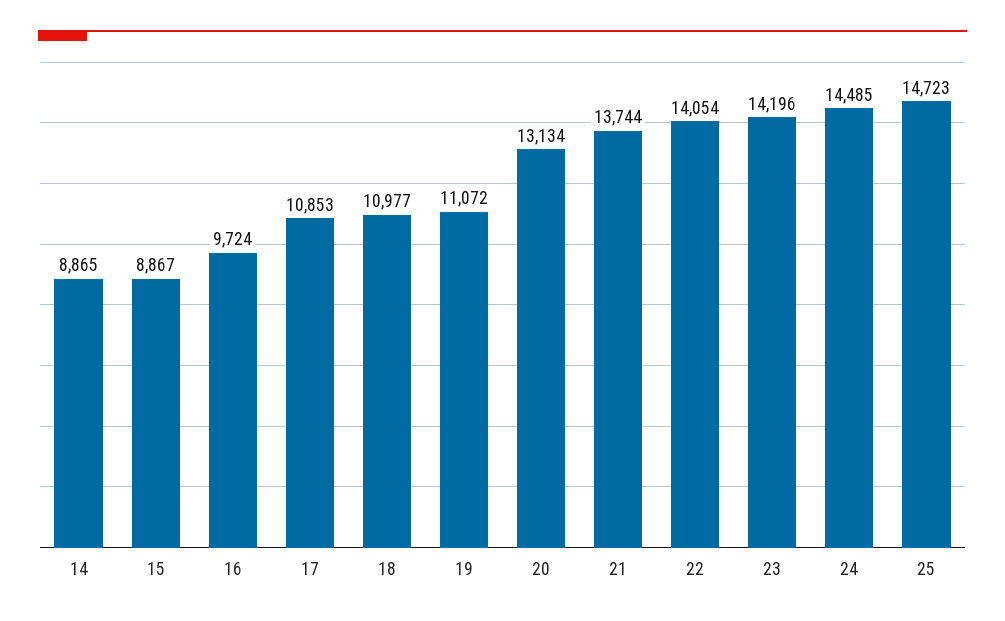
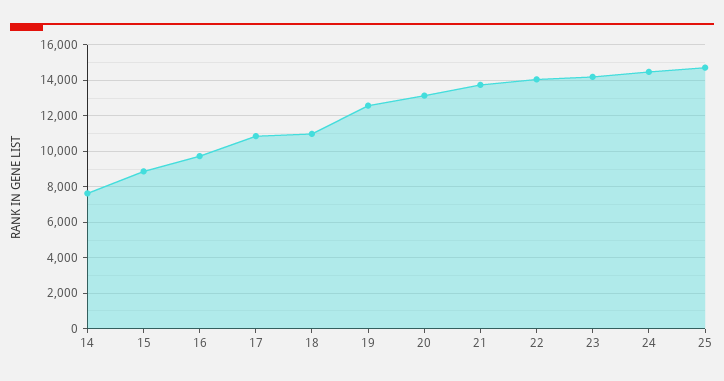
14: 8865 -> 7500
19: 11072 -> 12500

